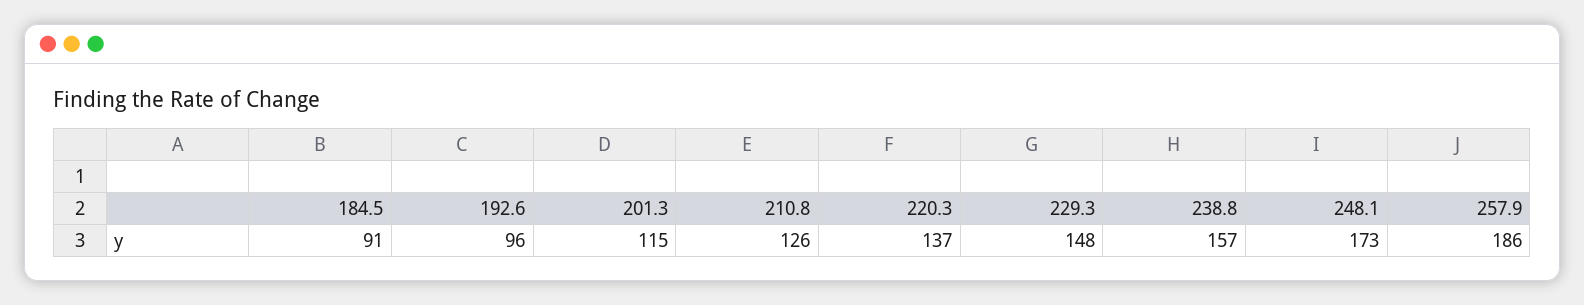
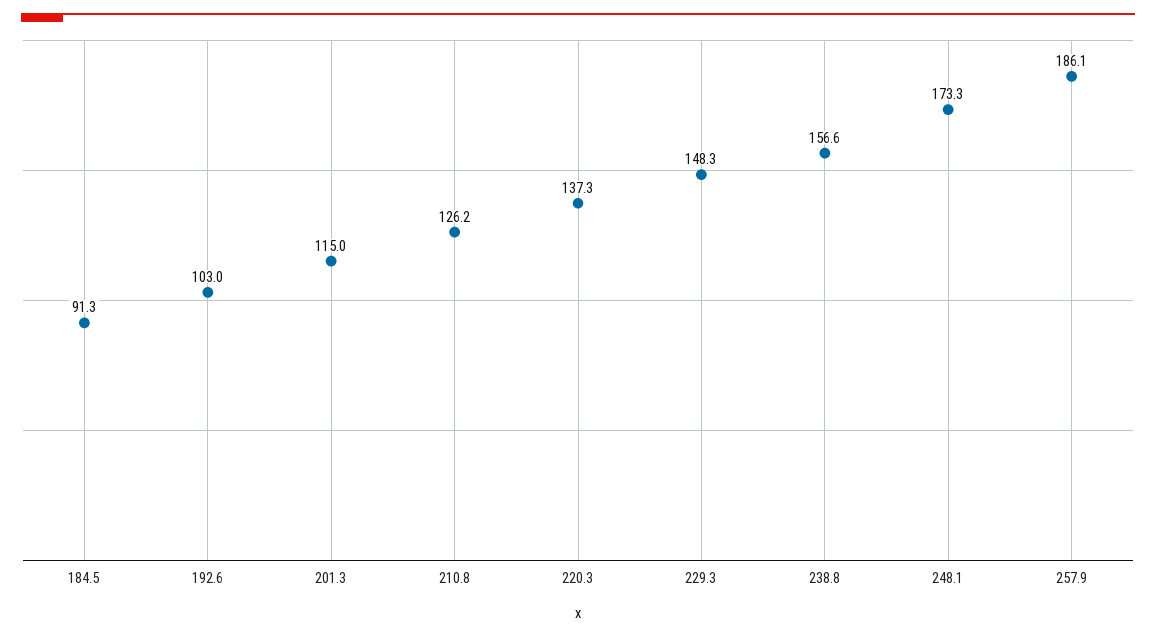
192.6: 96 -> 103

